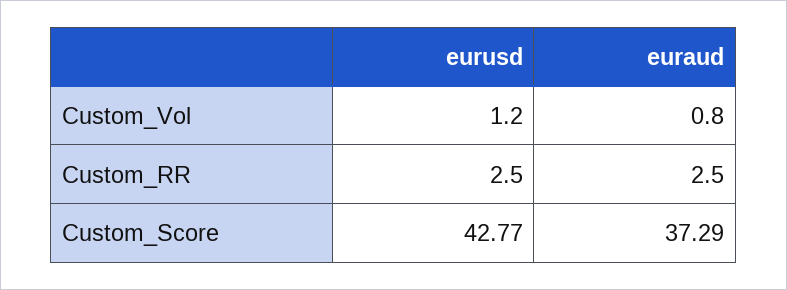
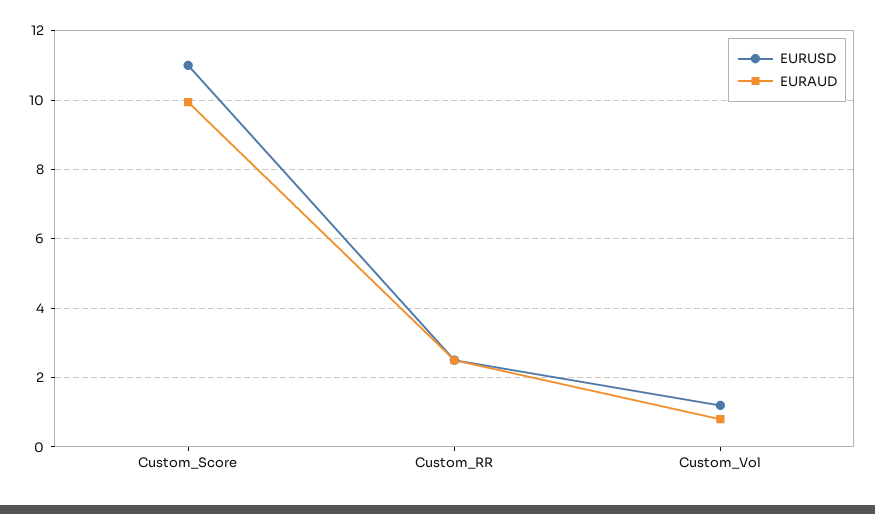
eurusd, Custom_Score: 42.77 -> 11
euraud, Custom_Score: 37.29 -> 10

